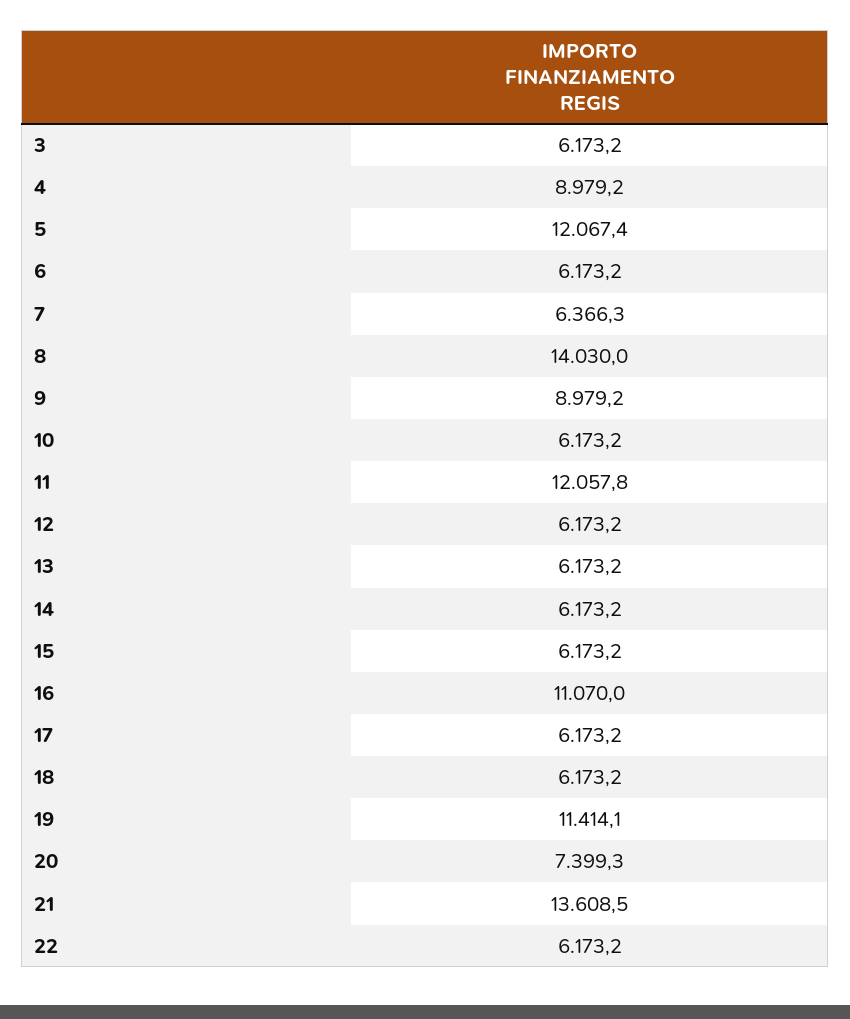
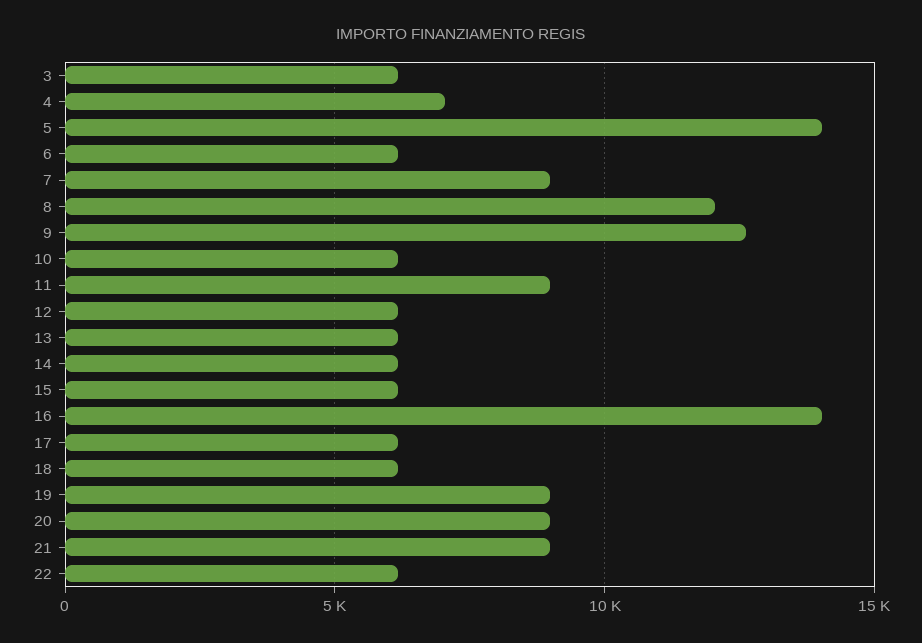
4: 8979.2 -> 7000
5: 12067.4 -> 14000
7: 6366.3 -> 9000
8: 14030 -> 12000
9: 8979.2 -> 12500
11: 12057.8 -> 9000
16: 11070 -> 14000
19: 11414.1 -> 9000
20: 7399.3 -> 9000
21: 13608.5 -> 9000

